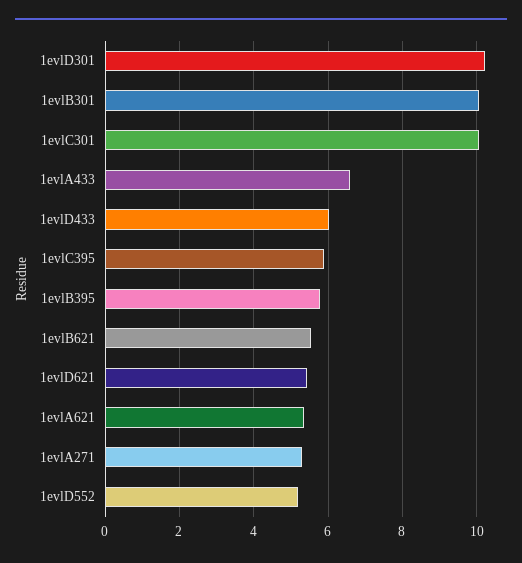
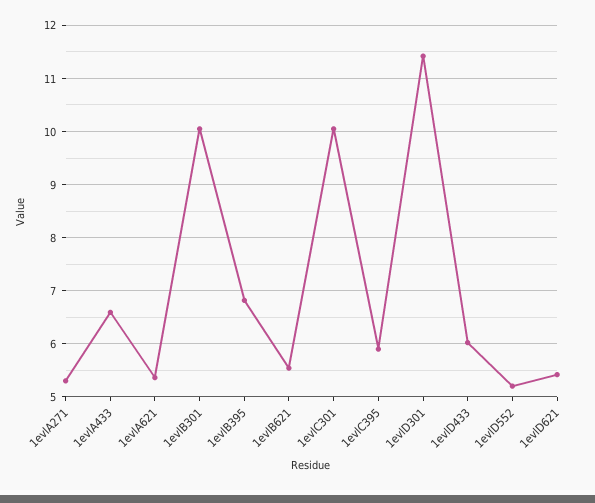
1evlD301: 10.2 -> 11.4
1evlB395: 5.8 -> 6.8

